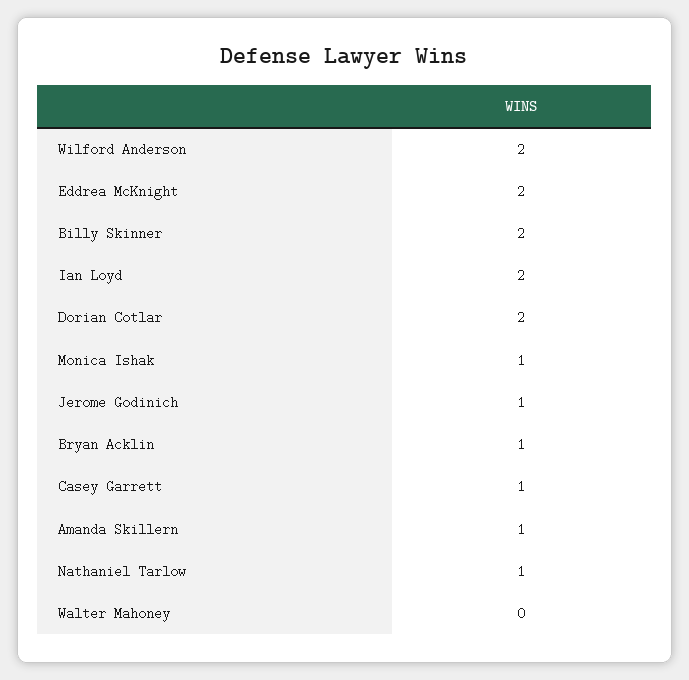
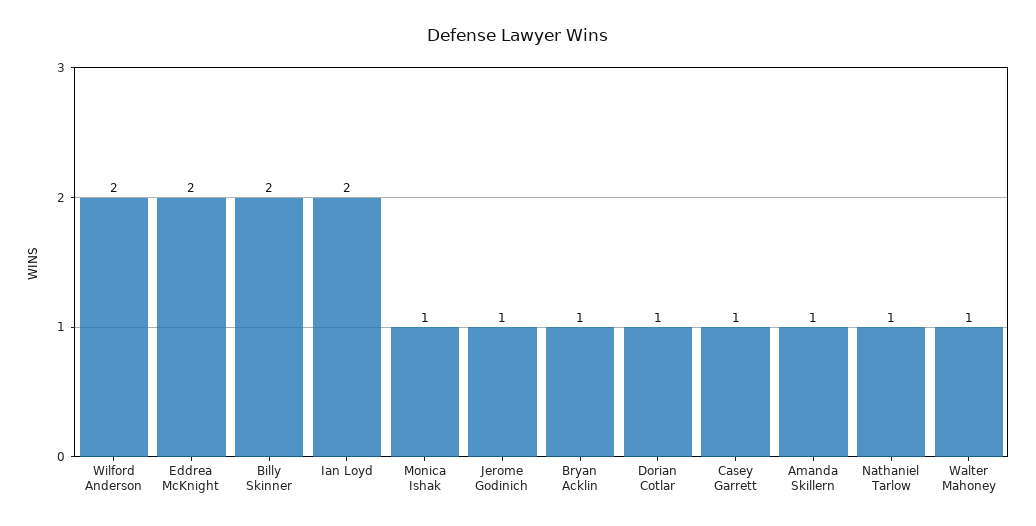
Dorian Cotlar: 2 -> 1
Walter Mahoney: 0 -> 1

